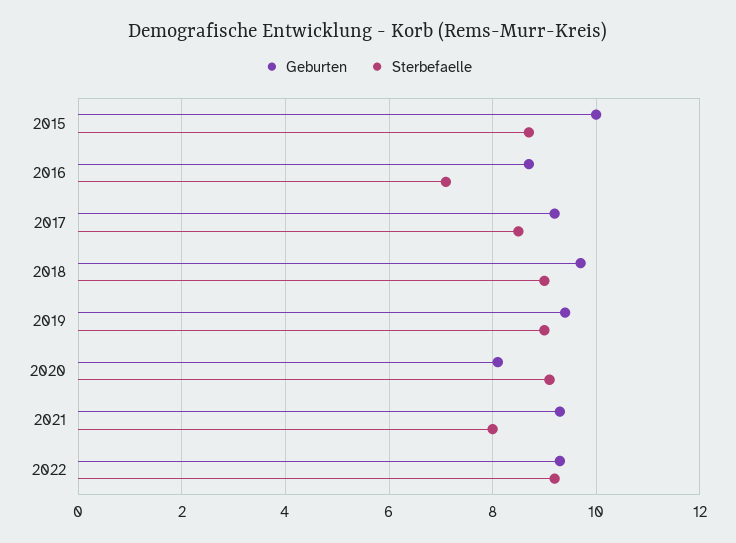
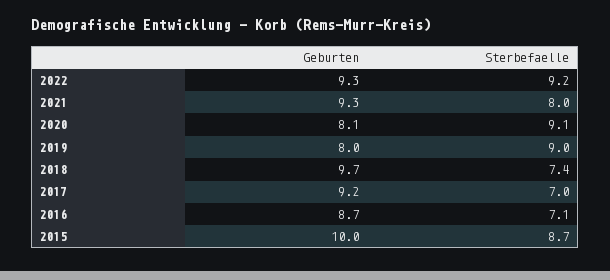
Sterbefaelle, 2017: 8.5 -> 7
Sterbefaelle, 2018: 9 -> 7.4
Geburten, 2019: 9.5 -> 8

